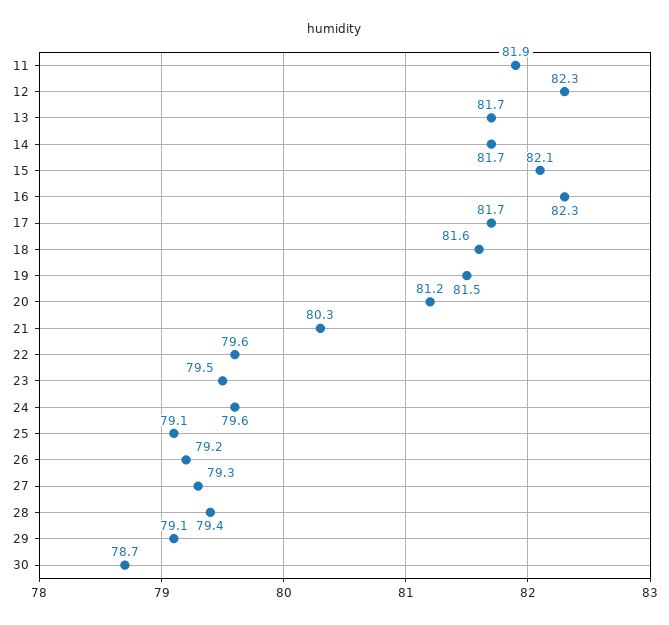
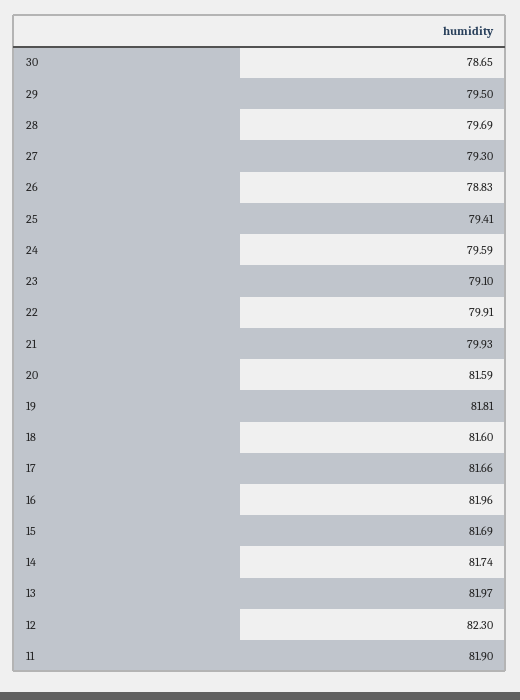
13: 81.7 -> 81.97
15: 82.1 -> 81.69
16: 82.3 -> 81.96
19: 81.5 -> 81.81
20: 81.2 -> 81.59
21: 80.3 -> 79.93
22: 79.6 -> 79.91
23: 79.5 -> 79.1
25: 79.1 -> 79.41
26: 79.2 -> 78.83
28: 79.4 -> 79.69
29: 79.1 -> 79.5

